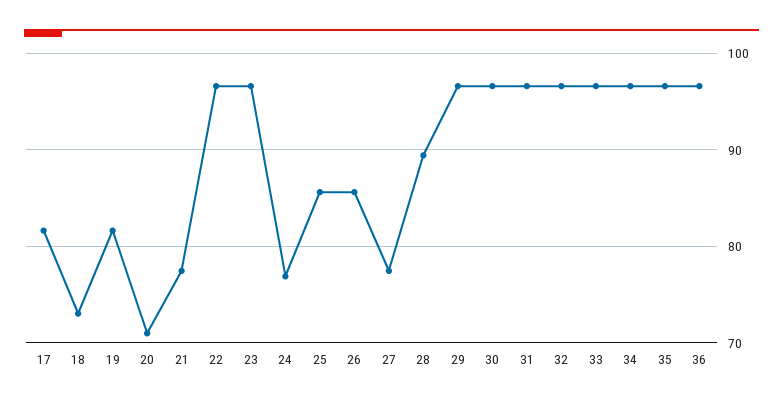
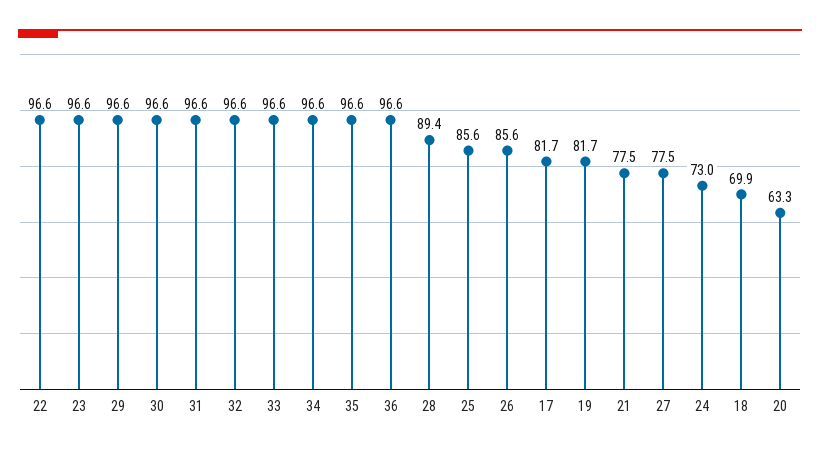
18: 73 -> 69.9
20: 71 -> 63.3
24: 77 -> 73

